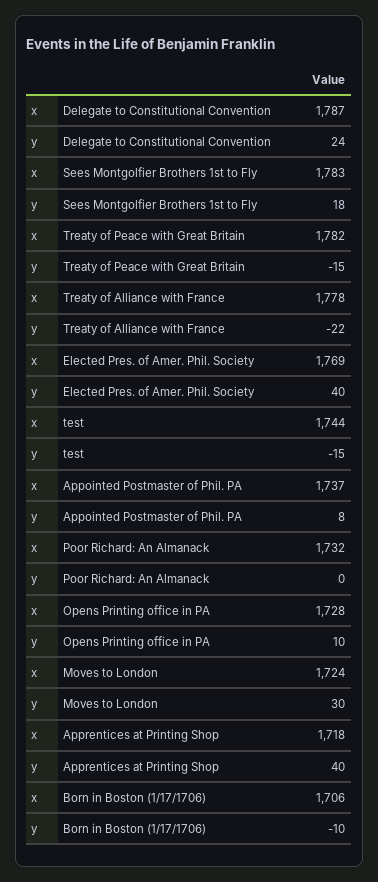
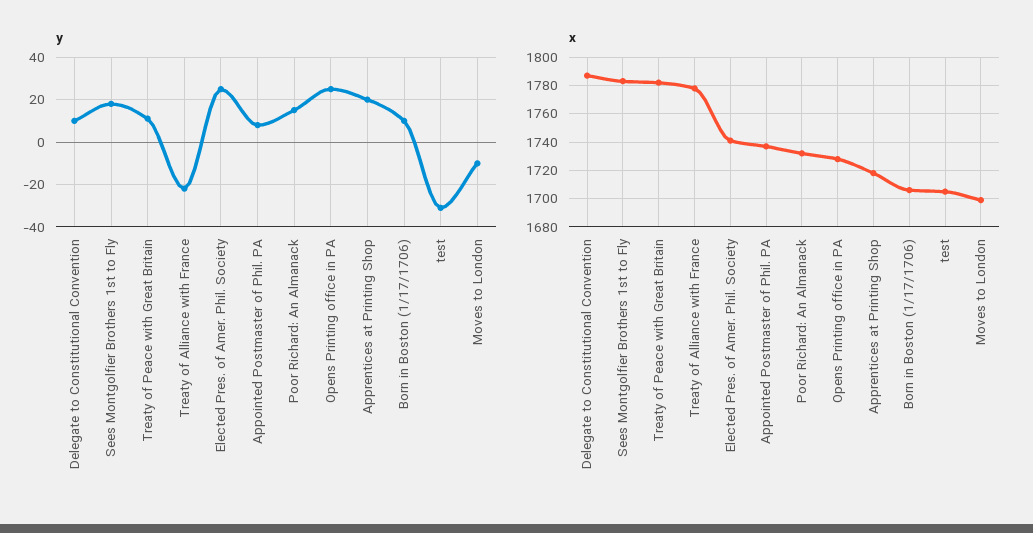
y, Delegate to Constitutional Convention: 24 -> 10
y, Treaty of Peace with Great Britain: -15 -> 10
x, Elected Pres. of Amer. Phil. Society: 1769 -> 1740
y, Elected Pres. of Amer. Phil. Society: 40 -> 25
x, test: 1744 -> 1705
y, test: -15 -> -30
y, Poor Richard: An Almanack: 0 -> 15
y, Opens Printing office in PA: 10 -> 25
x, Moves to London: 1724 -> 1700
y, Moves to London: 30 -> -10
y, Apprentices at Printing Shop: 40 -> 20
y, Born in Boston (1/17/1706): -10 -> 10

